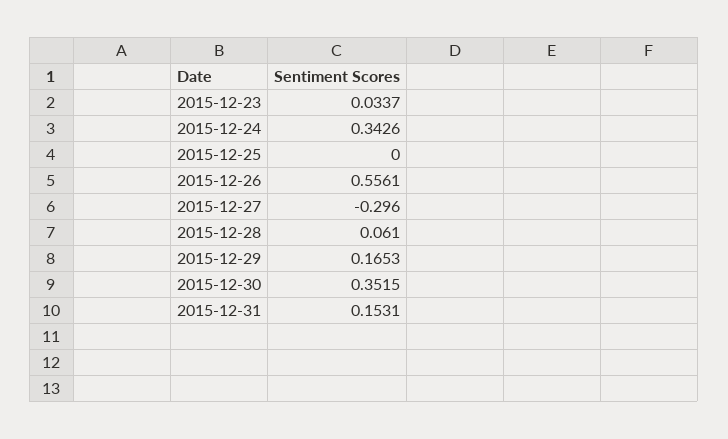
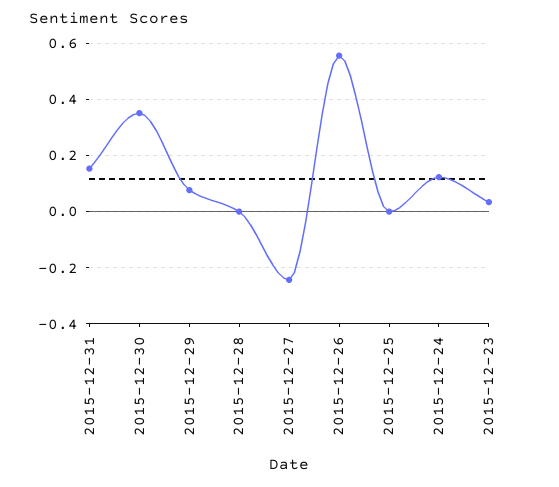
2015-12-24: 0.3426 -> 0.125
2015-12-27: -0.296 -> -0.25
2015-12-28: 0.061 -> 0
2015-12-29: 0.1653 -> 0.075

